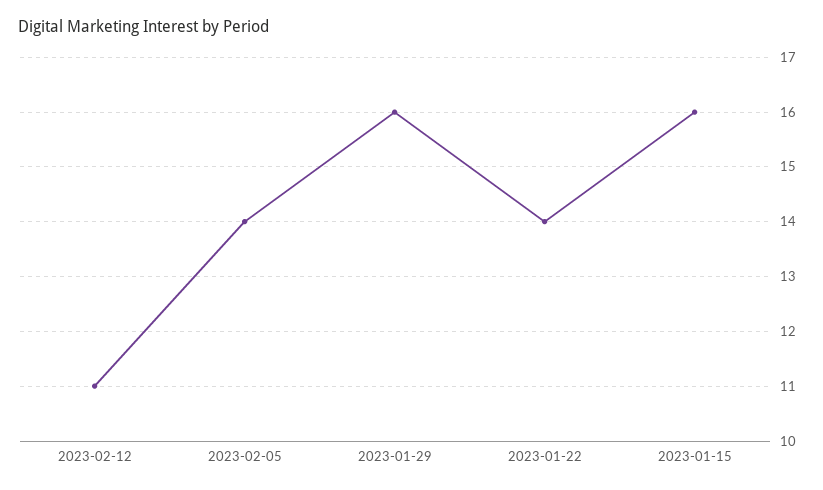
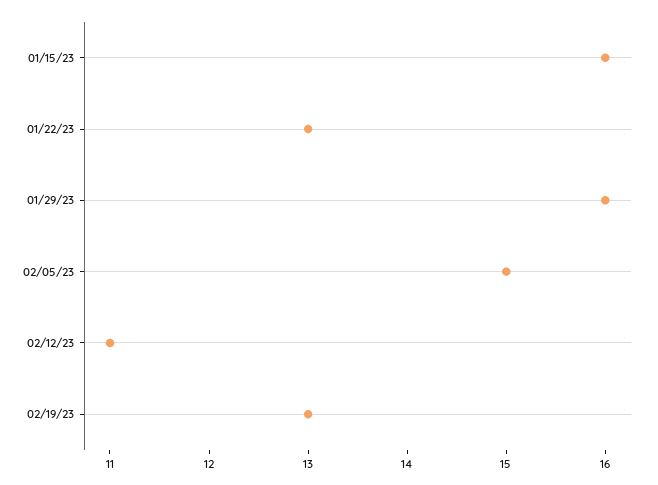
2023-02-05: 14 -> 15
2023-01-22: 14 -> 13
02/19/23: none -> 13

